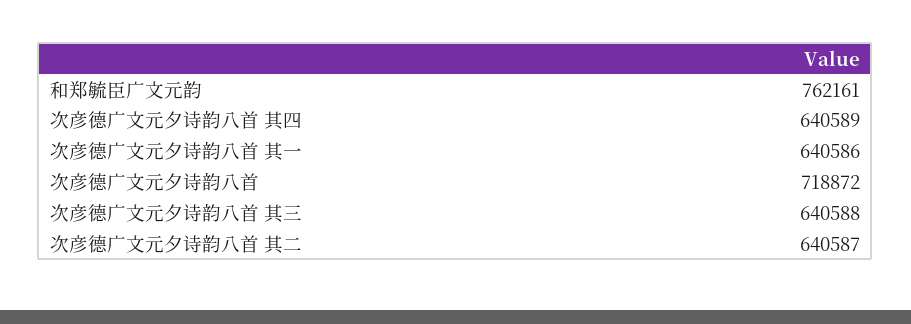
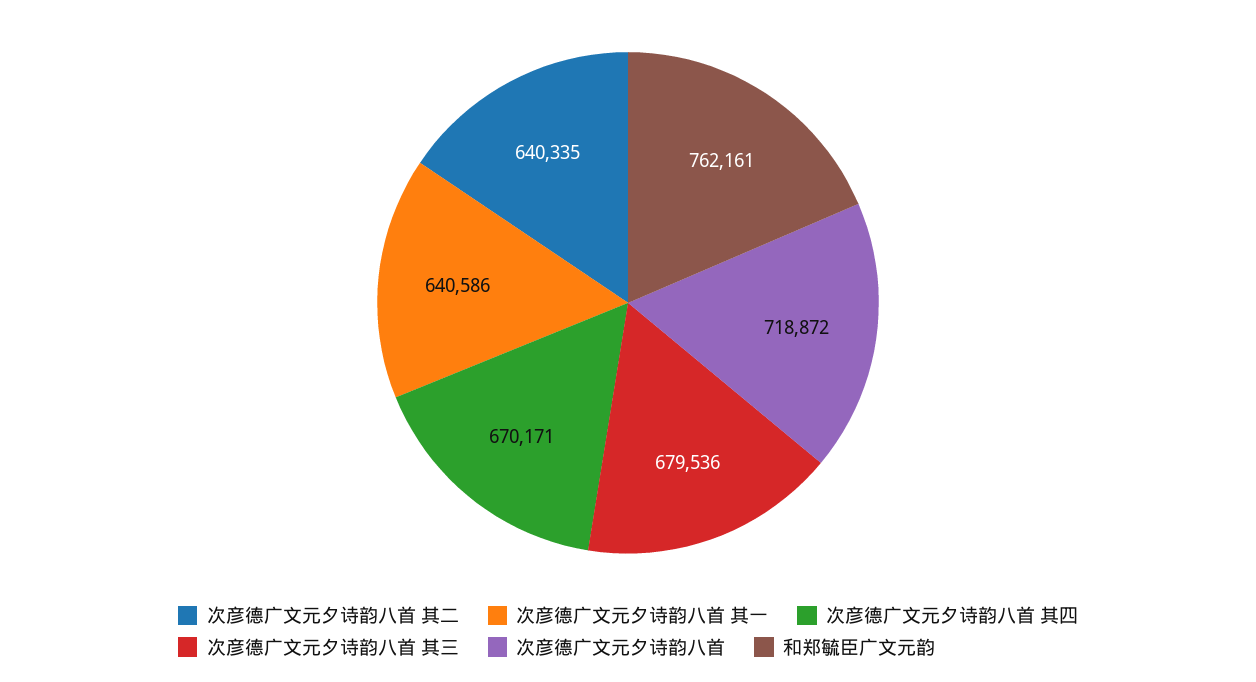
次彦德广文元夕诗韵八首 其四: 640589 -> 670171
次彦德广文元夕诗韵八首 其三: 640588 -> 679536
次彦德广文元夕诗韵八首 其二: 640587 -> 640335

